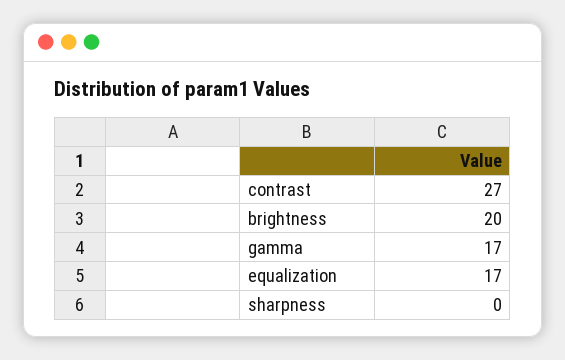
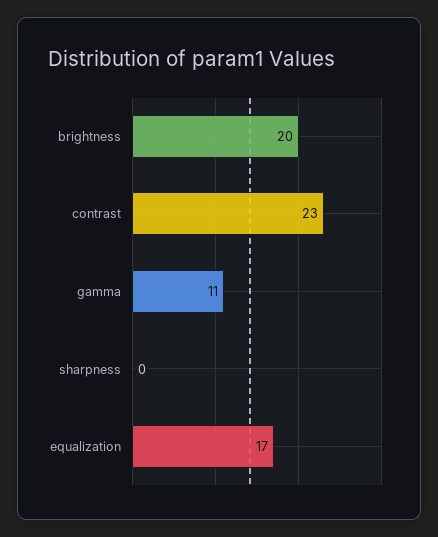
contrast: 27 -> 23
gamma: 17 -> 11

